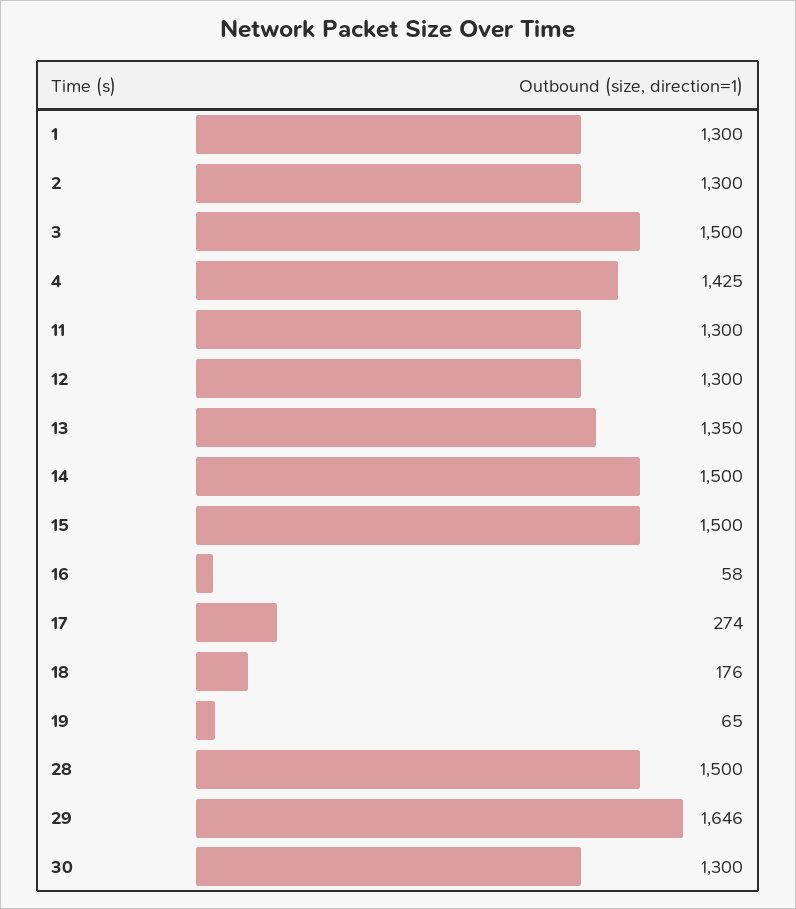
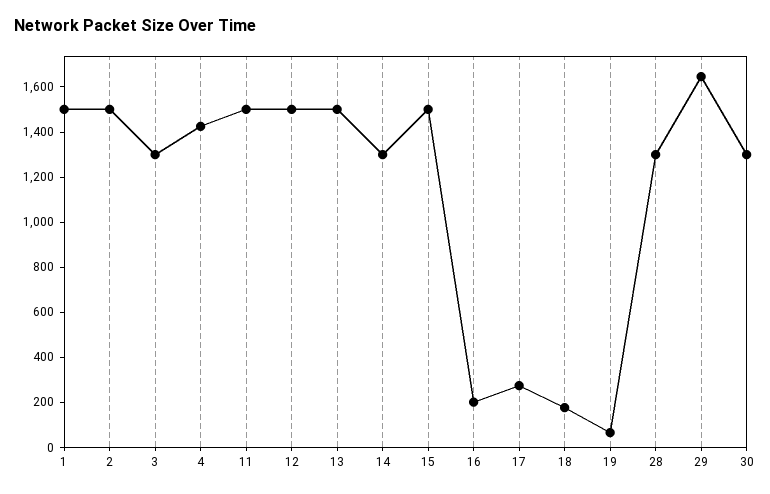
1: 1300 -> 1500
2: 1300 -> 1500
3: 1500 -> 1300
11: 1300 -> 1500
12: 1300 -> 1500
13: 1350 -> 1500
14: 1500 -> 1300
16: 58 -> 200
28: 1500 -> 1300

